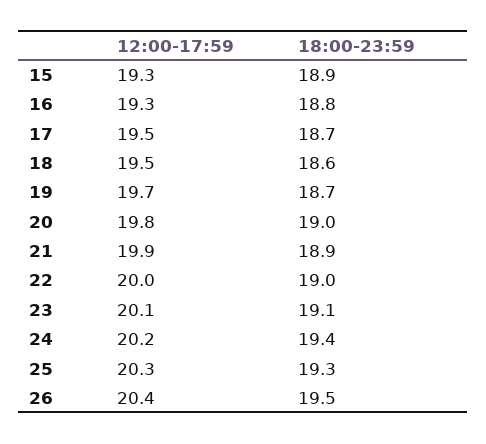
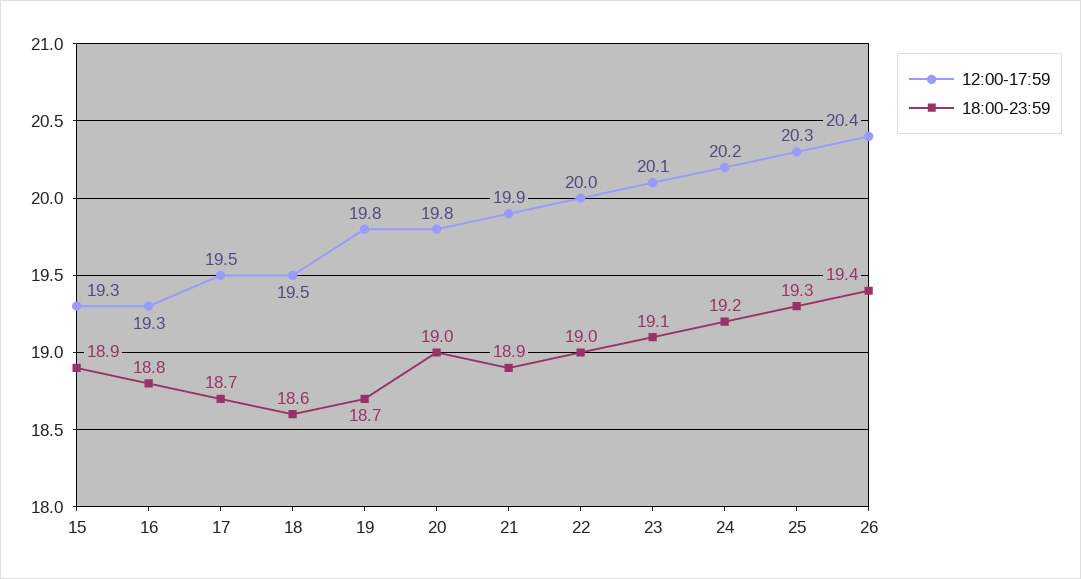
12:00-17:59, 19: 19.7 -> 19.8
18:00-23:59, 24: 19.4 -> 19.2
18:00-23:59, 26: 19.5 -> 19.4

